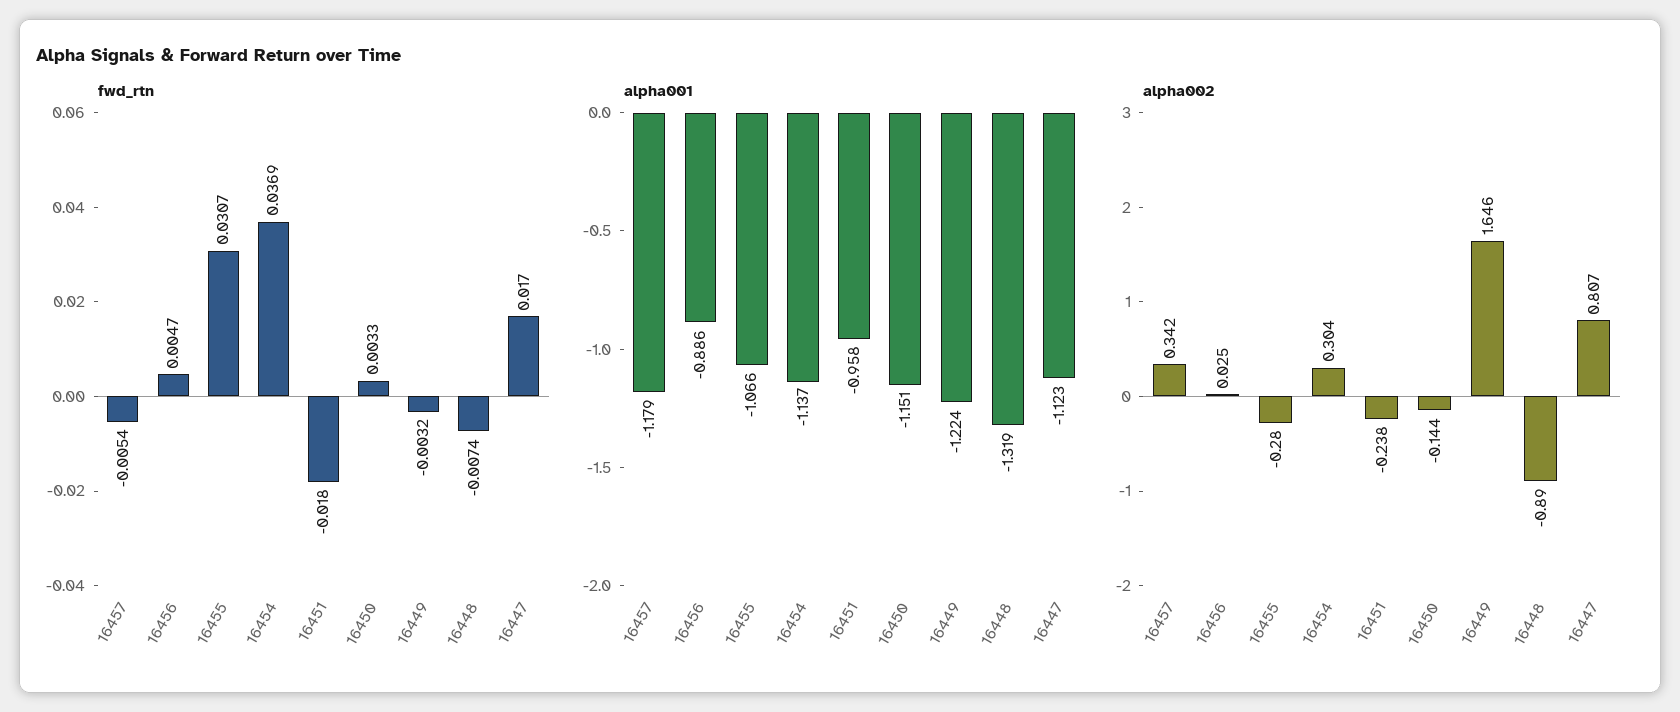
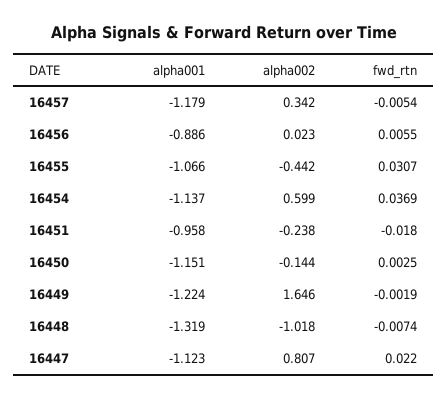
fwd_rtn, 16456: 0.0047 -> 0.0055
fwd_rtn, 16450: 0.0033 -> 0.0025
fwd_rtn, 16449: -0.0032 -> -0.0019
fwd_rtn, 16447: 0.017 -> 0.022
alpha002, 16456: 0.025 -> 0.023
alpha002, 16455: -0.28 -> -0.442
alpha002, 16454: 0.304 -> 0.599
alpha002, 16448: -0.89 -> -1.018

